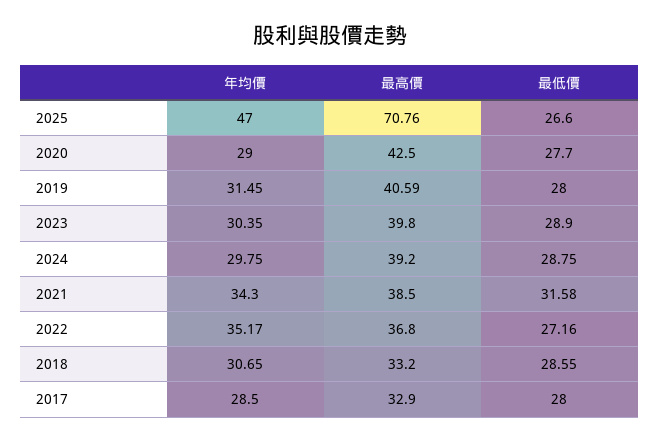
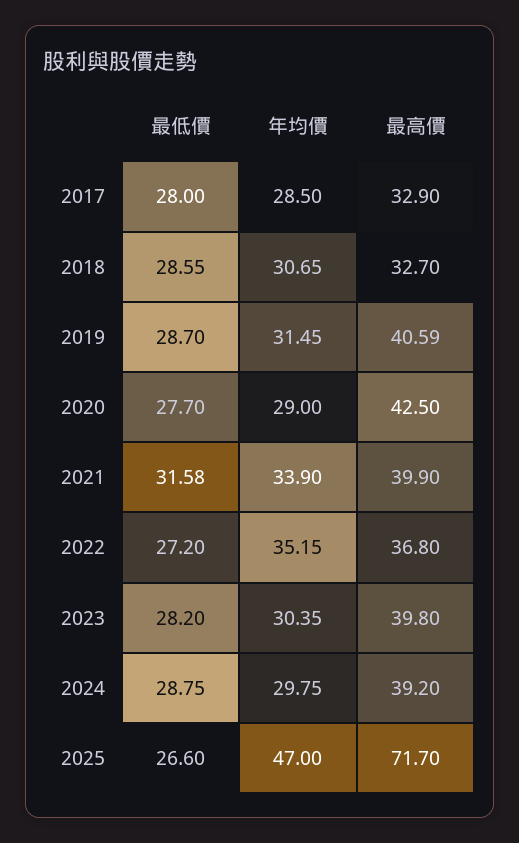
最高價, 2025: 70.76 -> 71.7
最低價, 2019: 28 -> 28.7
最低價, 2023: 28.9 -> 28.2
年均價, 2021: 34.3 -> 33.9
最高價, 2021: 38.5 -> 39.9
年均價, 2022: 35.17 -> 35.15
最低價, 2022: 27.16 -> 27.2
最高價, 2018: 33.2 -> 32.7

